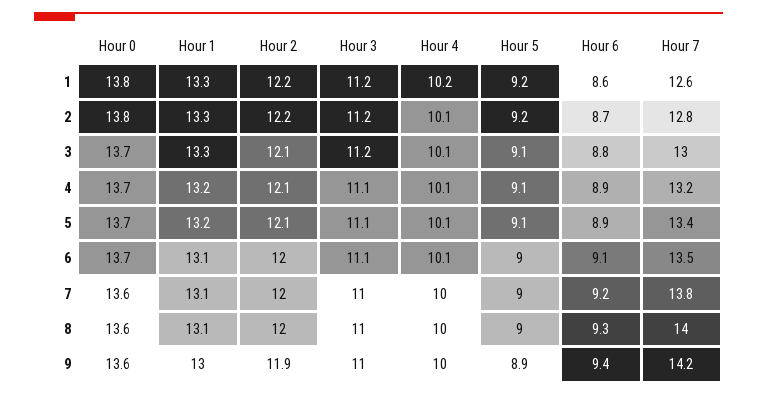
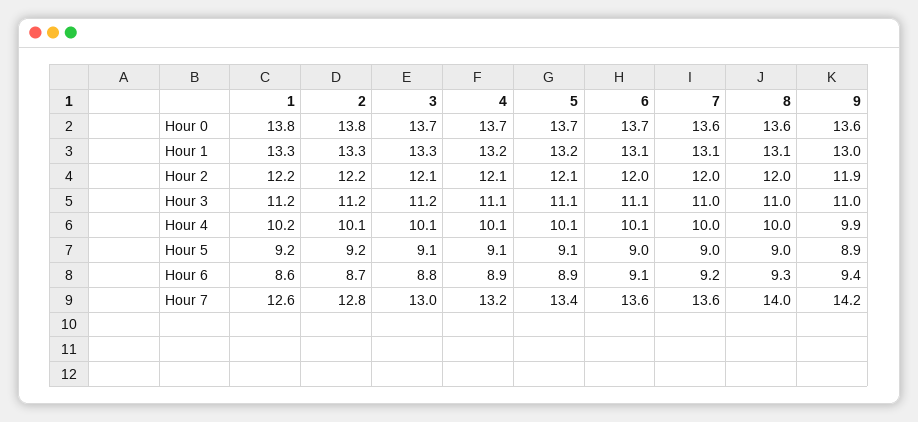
Hour 7, 6: 13.5 -> 13.6
Hour 7, 7: 13.8 -> 13.6
Hour 4, 9: 10 -> 9.9

